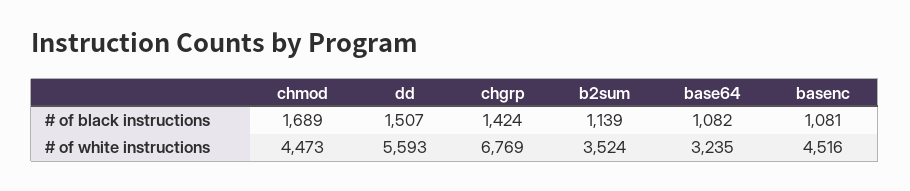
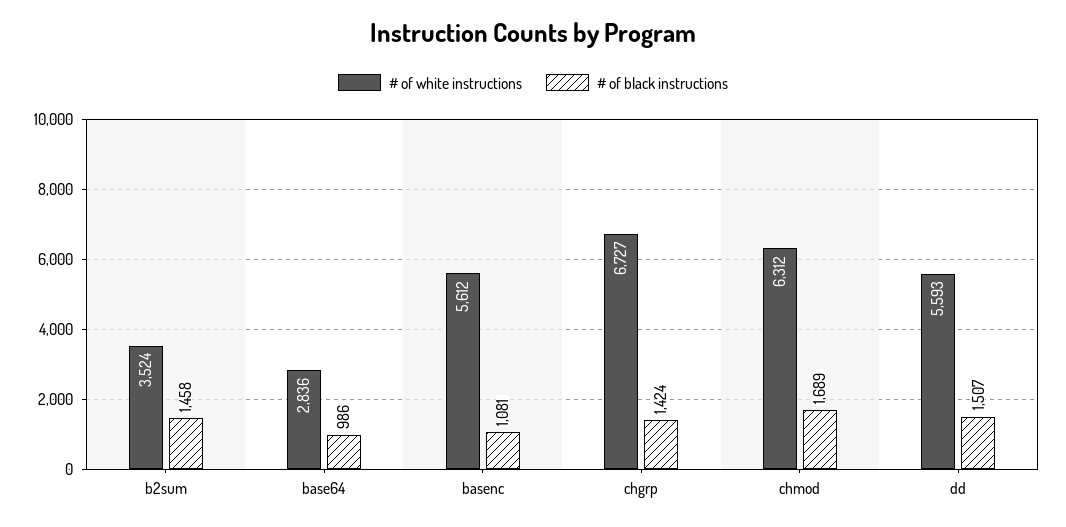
# of black instructions, b2sum: 1139 -> 1458
# of black instructions, base64: 1082 -> 986
# of white instructions, chmod: 4473 -> 6312
# of white instructions, chgrp: 6769 -> 6727
# of white instructions, base64: 3235 -> 2836
# of white instructions, basenc: 4516 -> 5612

